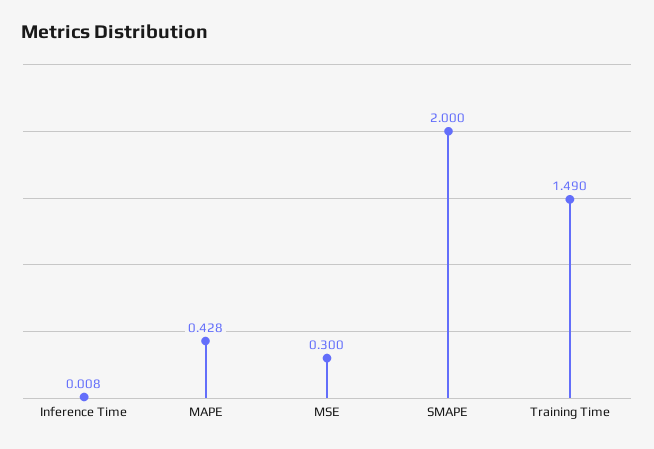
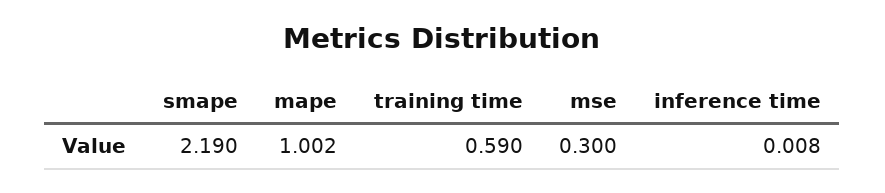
MAPE: 0.428 -> 1.002
SMAPE: 2 -> 2.19
Training Time: 1.49 -> 0.59

